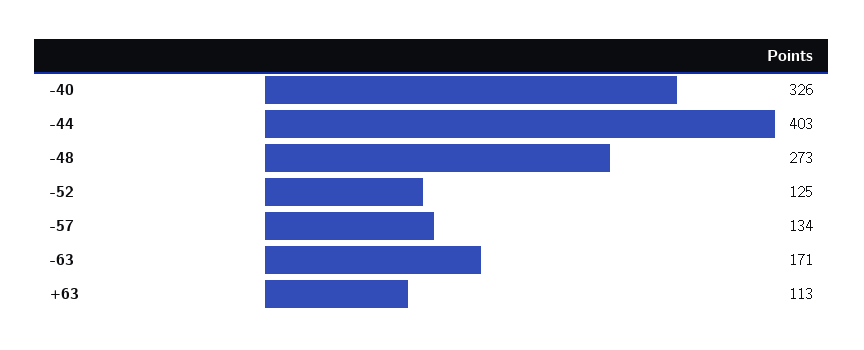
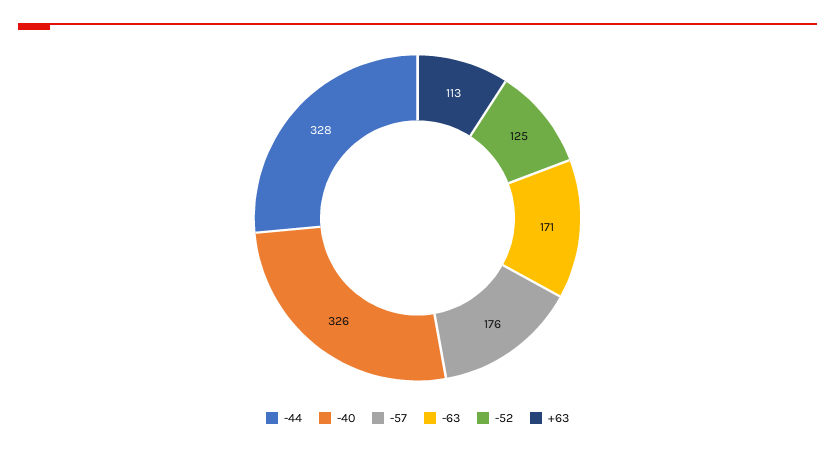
-44: 403 -> 328
-48: 273 -> none
-57: 134 -> 176

